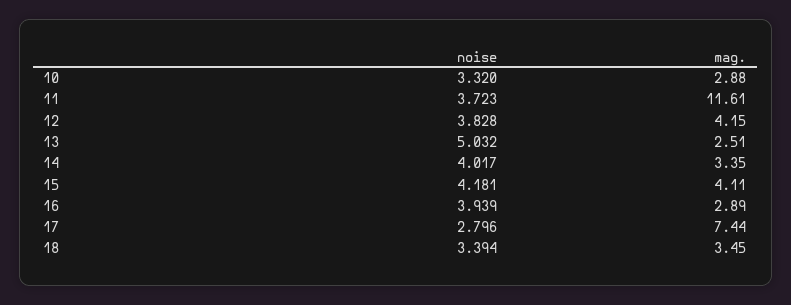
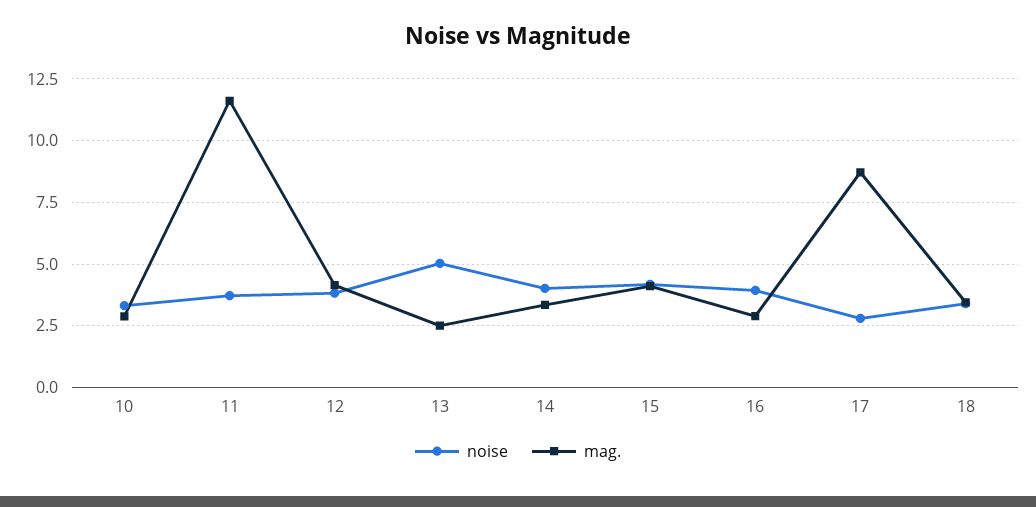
mag., 17: 7.44 -> 8.75

